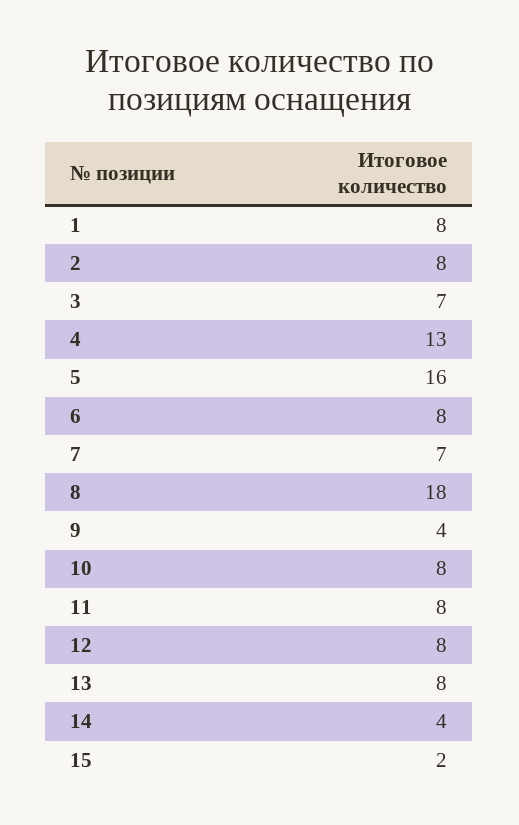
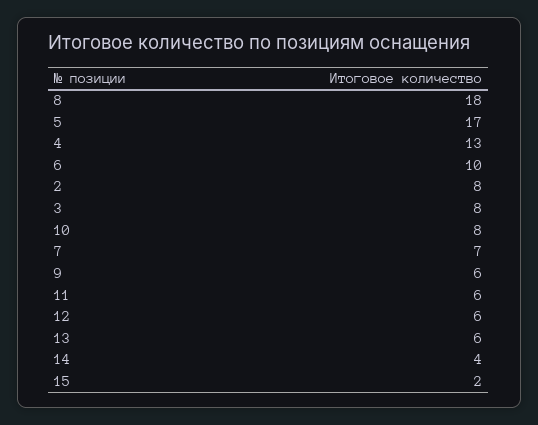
1: 8 -> none
3: 7 -> 8
5: 16 -> 17
6: 8 -> 10
9: 4 -> 6
11: 8 -> 6
12: 8 -> 6
13: 8 -> 6

